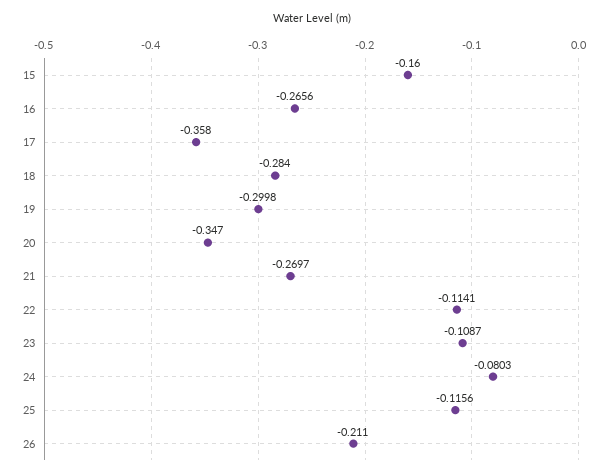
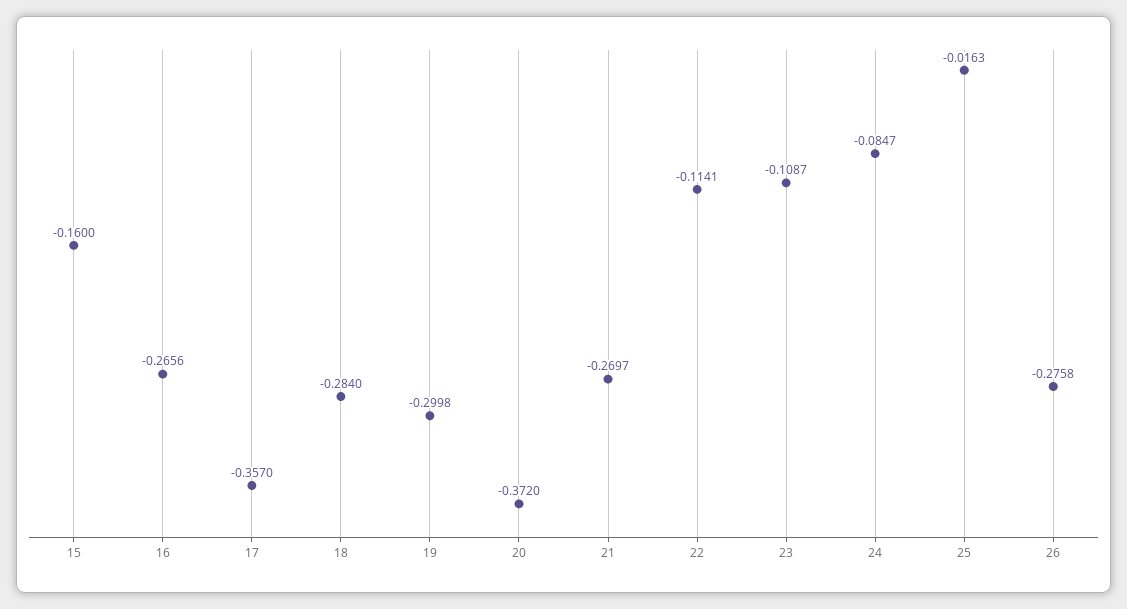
17: -0.358 -> -0.357
20: -0.347 -> -0.372
24: -0.0803 -> -0.0847
25: -0.1156 -> -0.0163
26: -0.211 -> -0.2758

